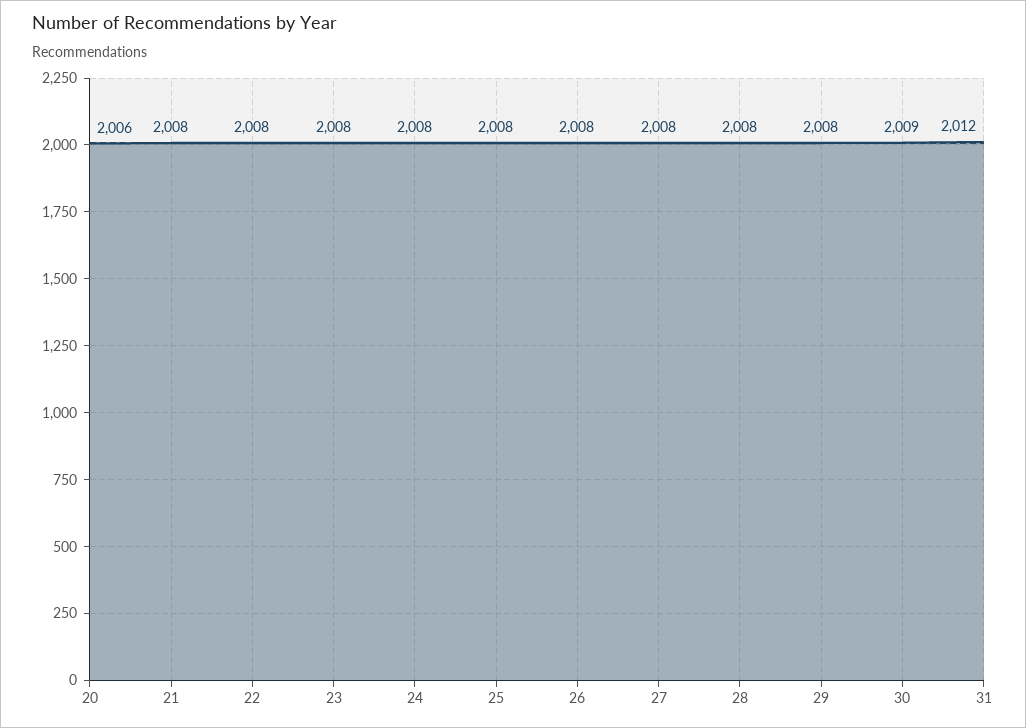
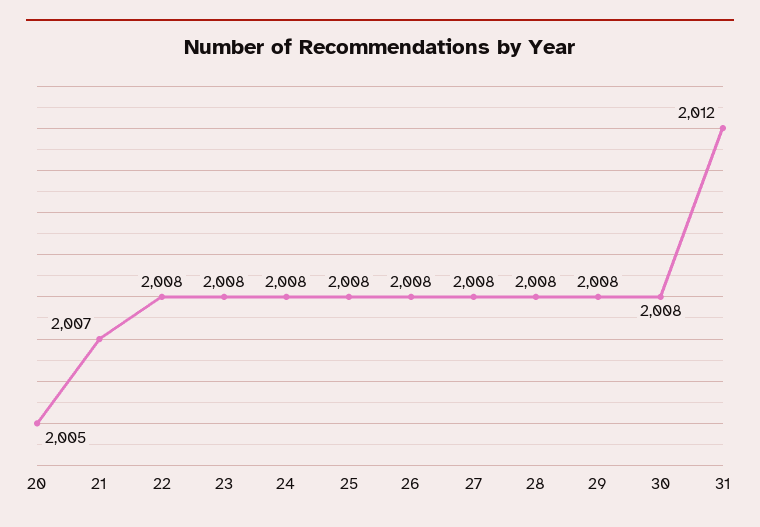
20: 2006 -> 2005
21: 2008 -> 2007
30: 2009 -> 2008

